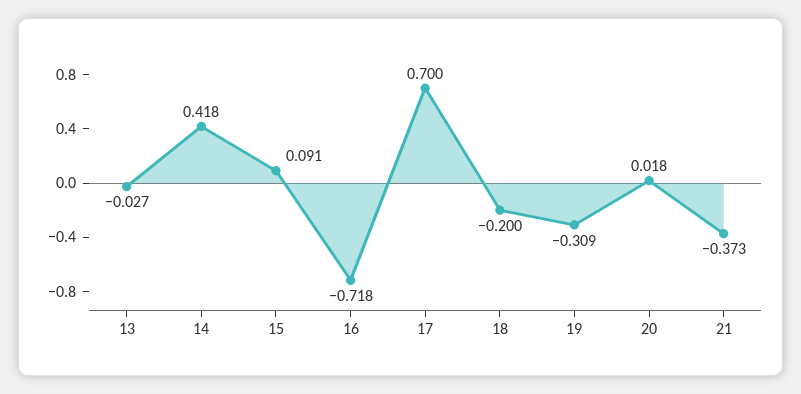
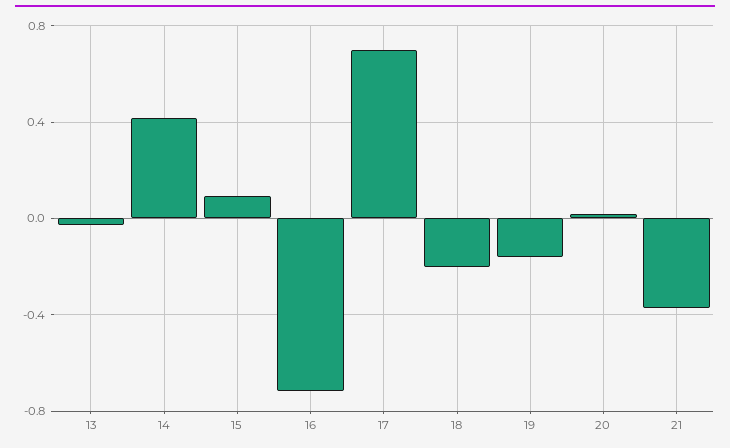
19: -0.309 -> -0.15

